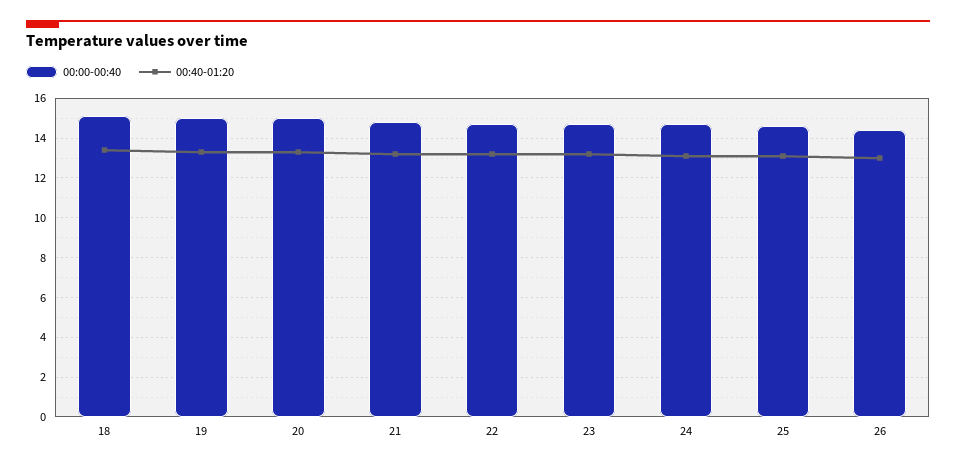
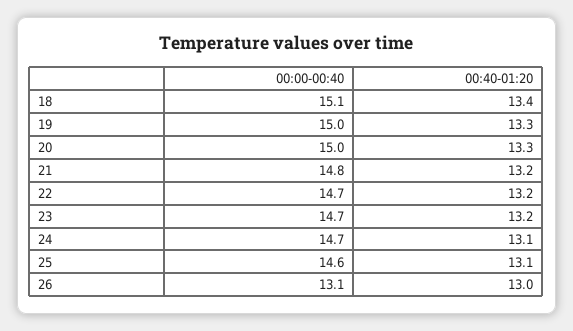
00:00-00:40, 26: 14.5 -> 13.1

